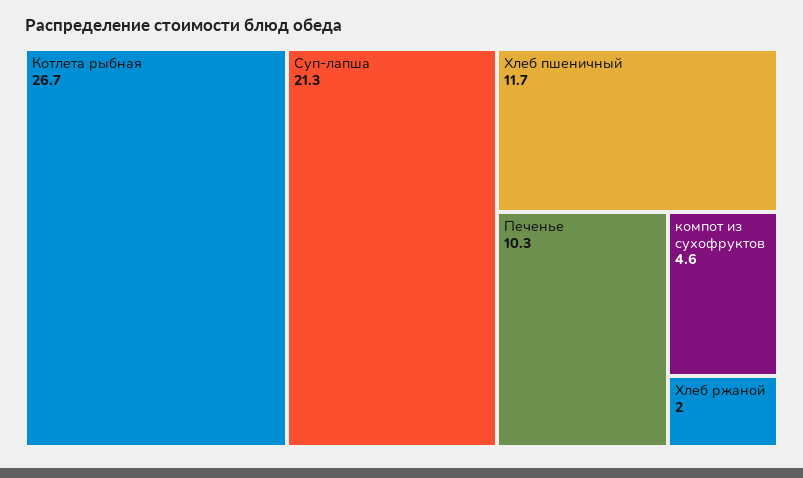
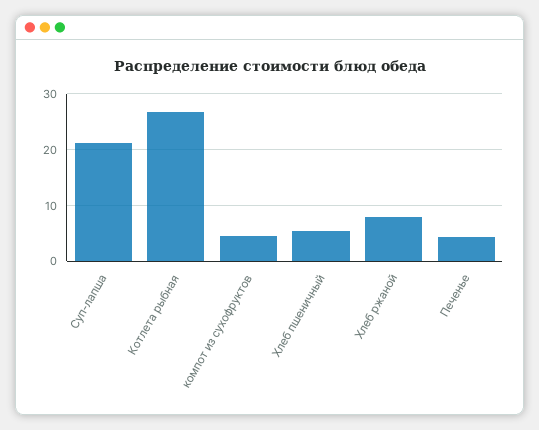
Хлеб пшеничный: 11.7 -> 6
Печенье: 10.3 -> 4
Хлеб ржаной: 2 -> 8

